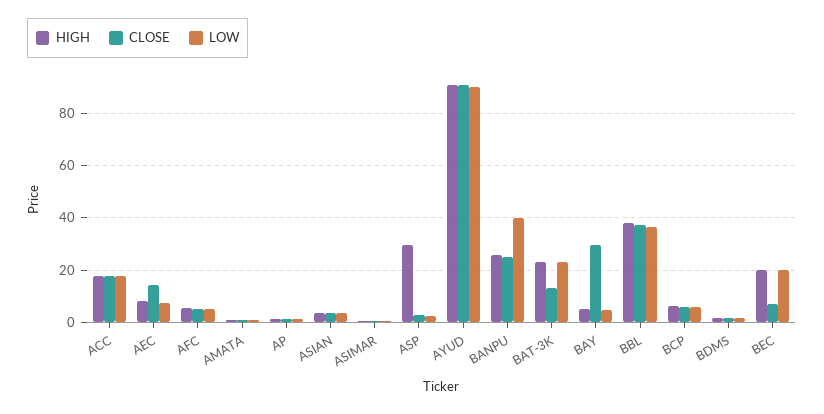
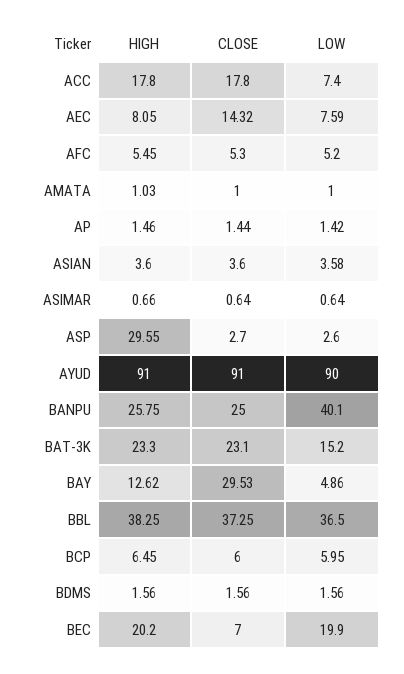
LOW, ACC: 17.5 -> 7.4
CLOSE, BAT-3K: 12.5 -> 23.1
LOW, BAT-3K: 22.5 -> 15.2
HIGH, BAY: 5 -> 12.62

